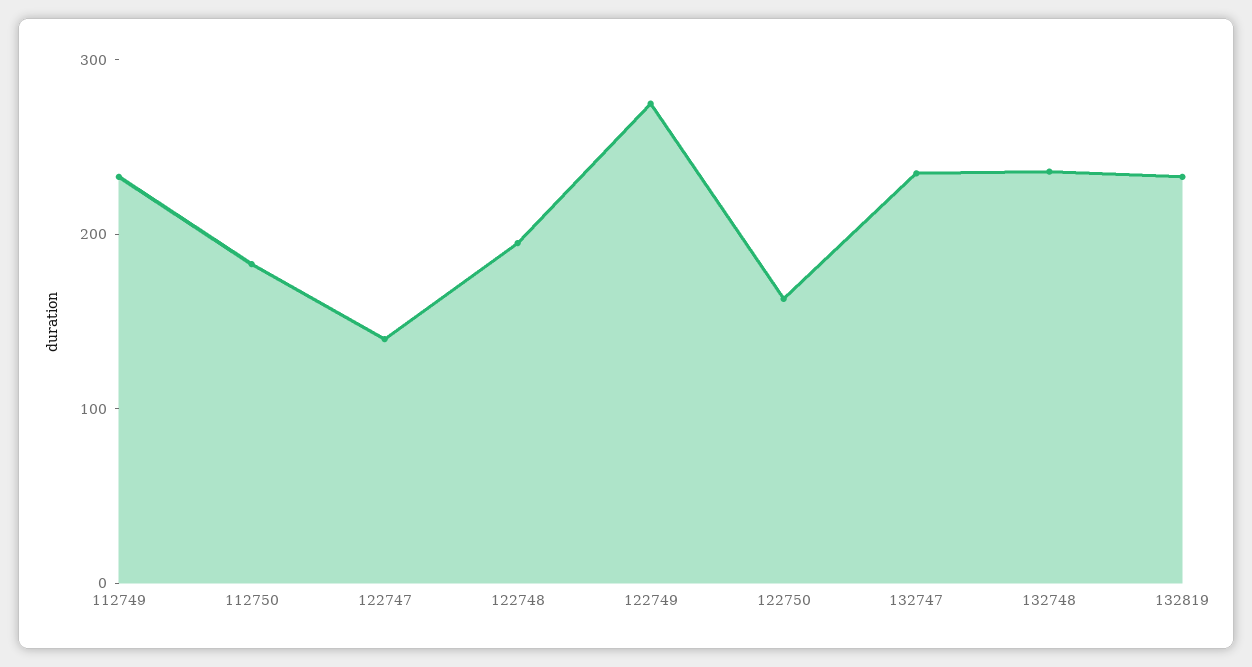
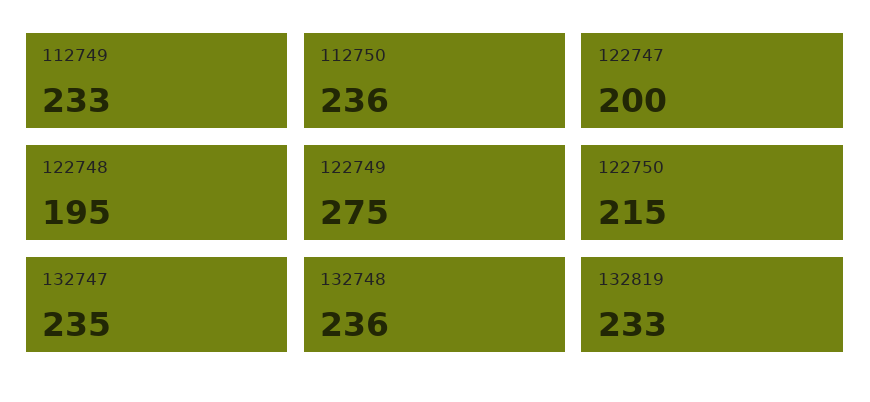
112750: 180 -> 236
122747: 140 -> 200
122750: 160 -> 215

